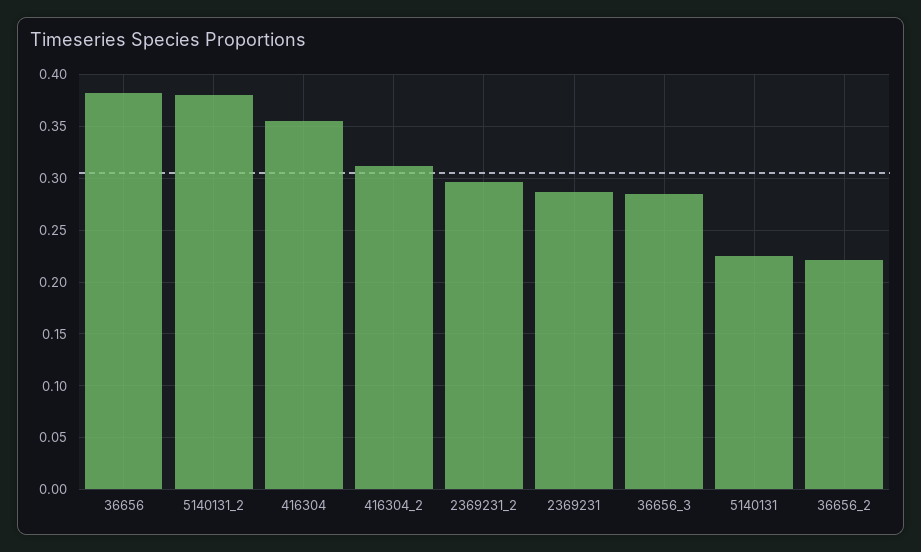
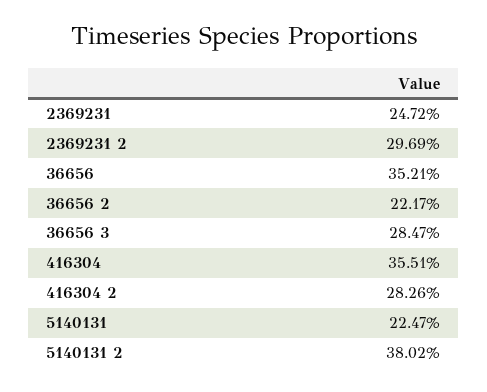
36656: 0.38 -> 0.3521
416304_2: 0.31 -> 0.2826
2369231: 0.29 -> 0.2472

